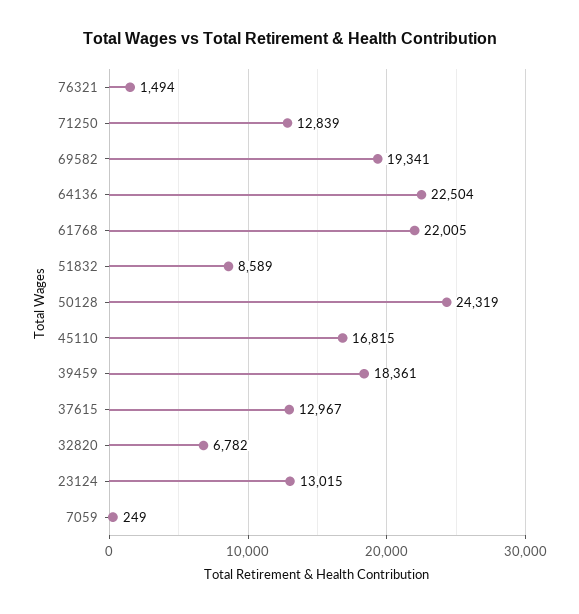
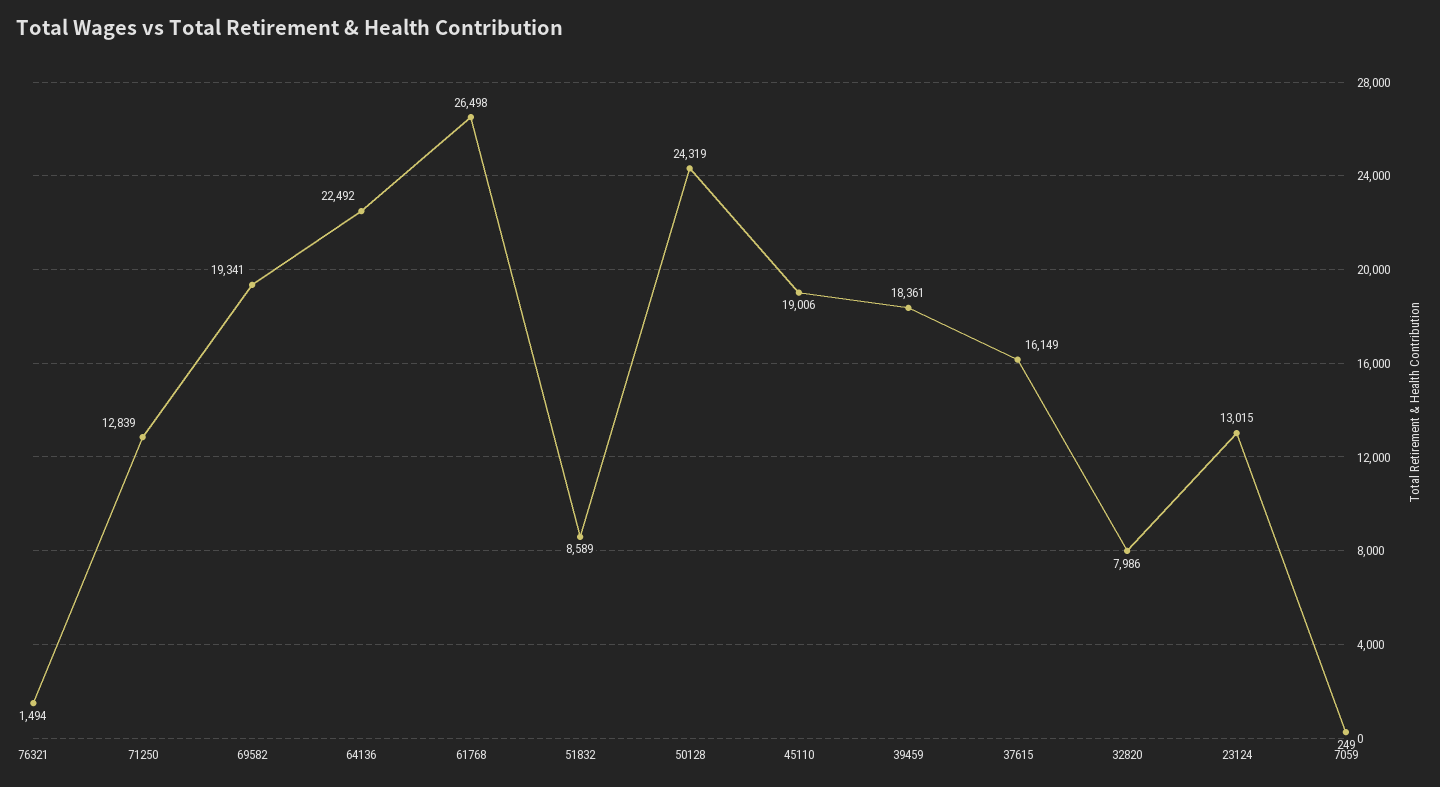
64136: 22504 -> 22492
61768: 22005 -> 26498
45110: 16815 -> 19006
37615: 12967 -> 16149
32820: 6782 -> 7986

